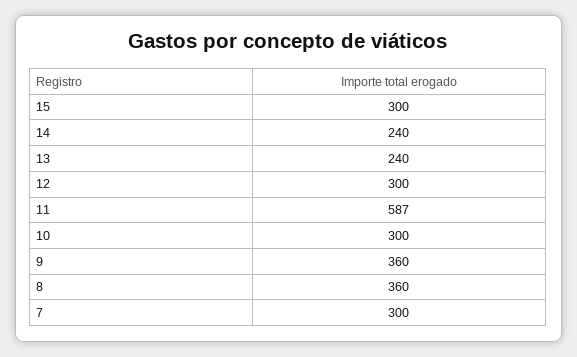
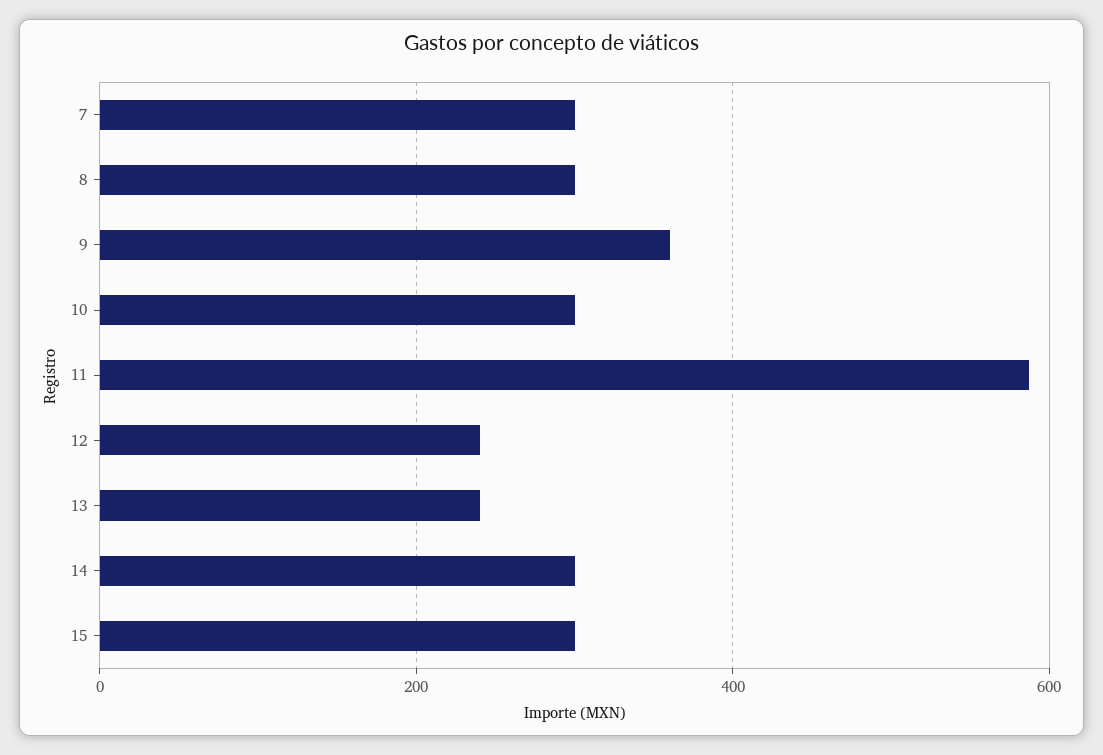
14: 240 -> 300
12: 300 -> 240
8: 360 -> 300

